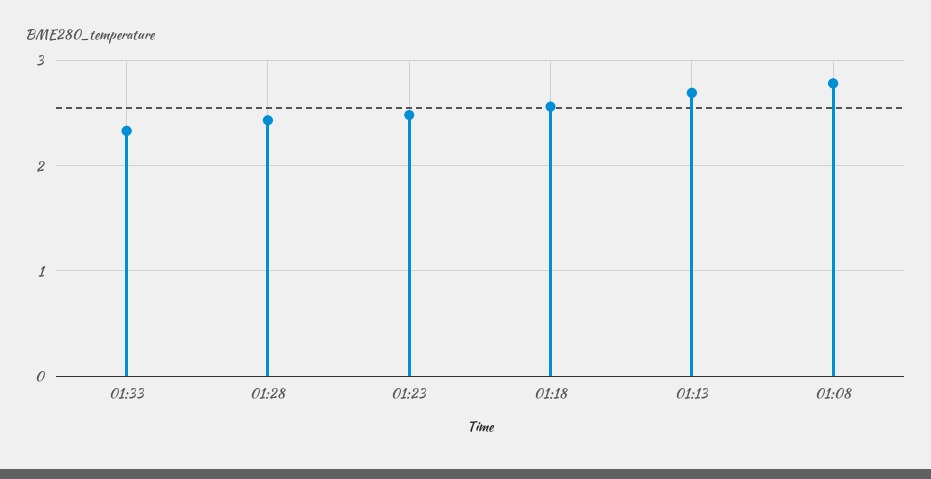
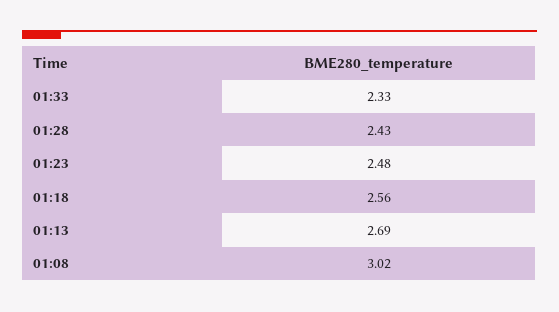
01:08: 2.8 -> 3.02

